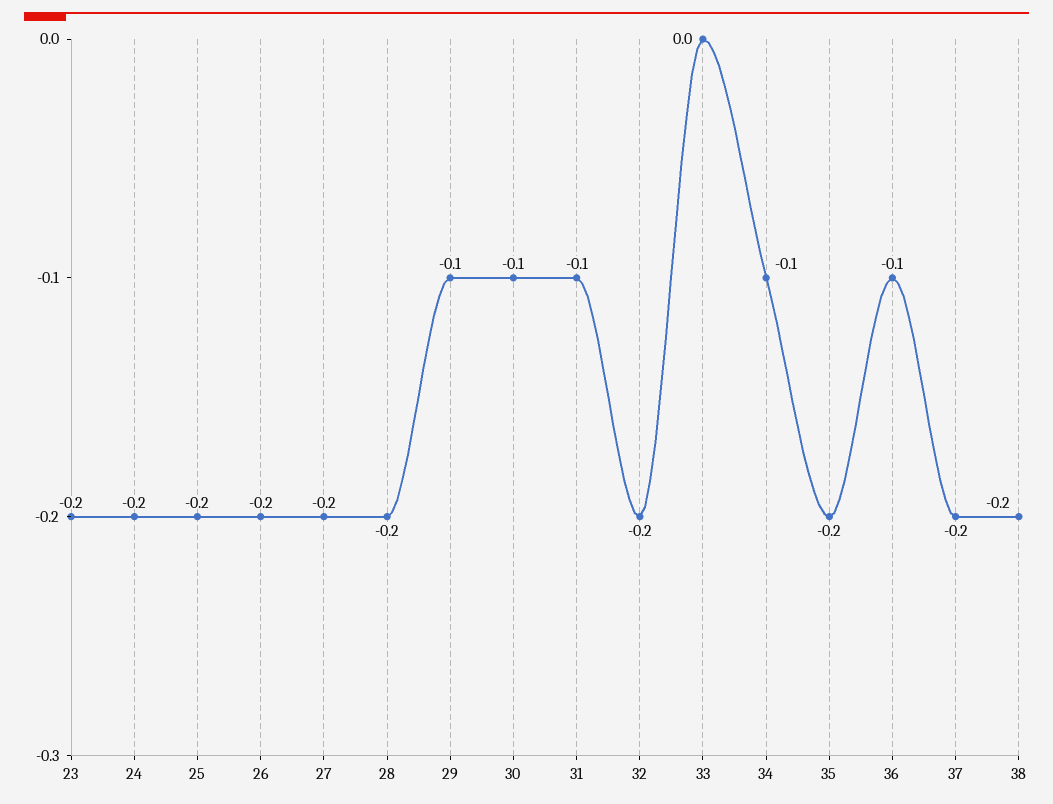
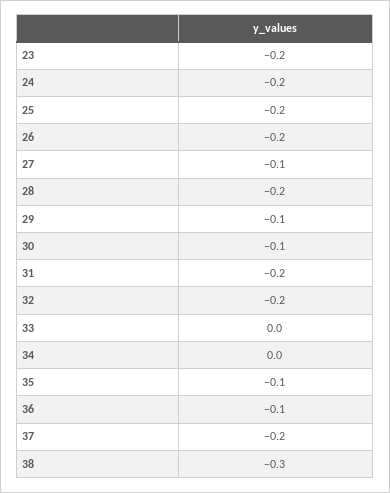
27: -0.2 -> -0.1
31: -0.1 -> -0.2
34: -0.1 -> 0
35: -0.2 -> -0.1
38: -0.2 -> -0.3

